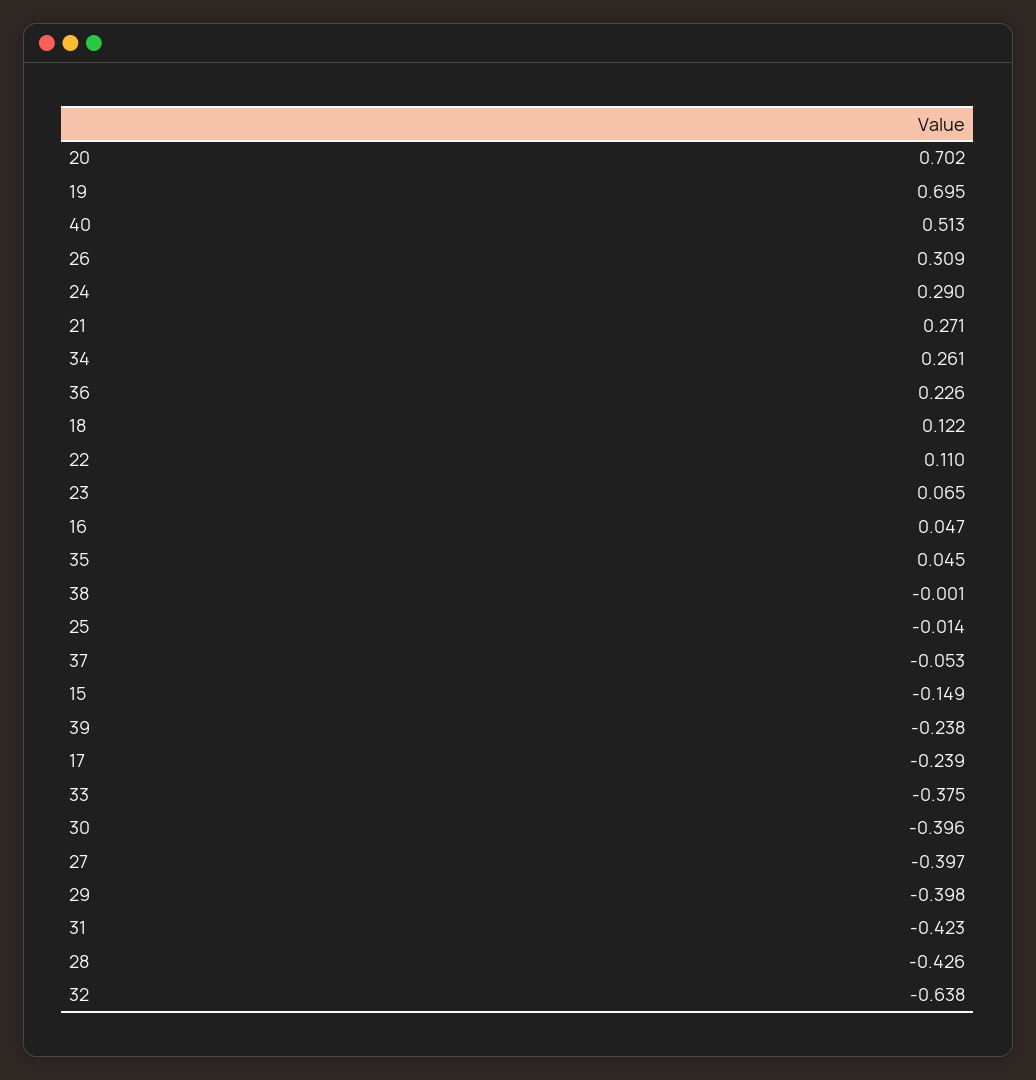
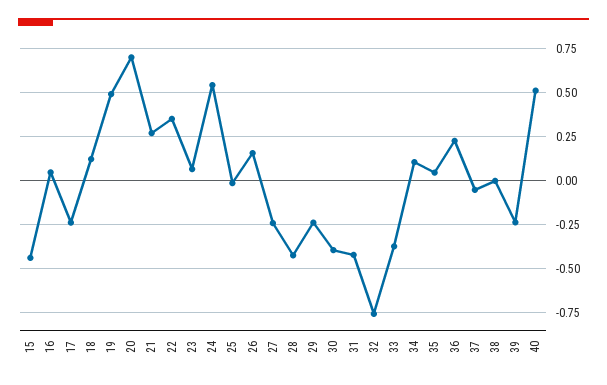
19: 0.695 -> 0.5
26: 0.309 -> 0.15
24: 0.29 -> 0.55
34: 0.261 -> 0.1
22: 0.11 -> 0.35
15: -0.149 -> -0.45
27: -0.397 -> -0.25
29: -0.398 -> -0.25
32: -0.638 -> -0.75

